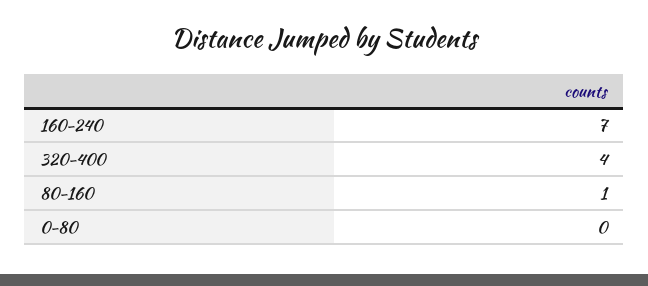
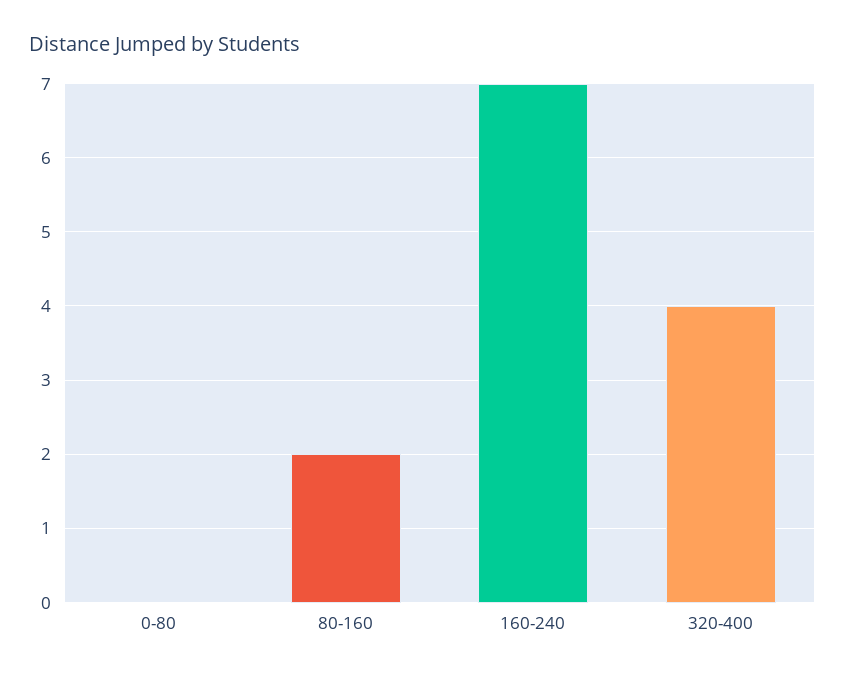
80-160: 1 -> 2

